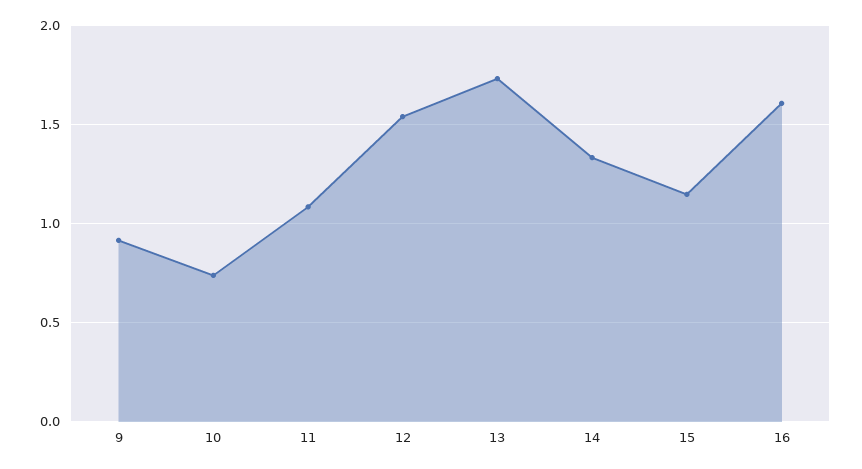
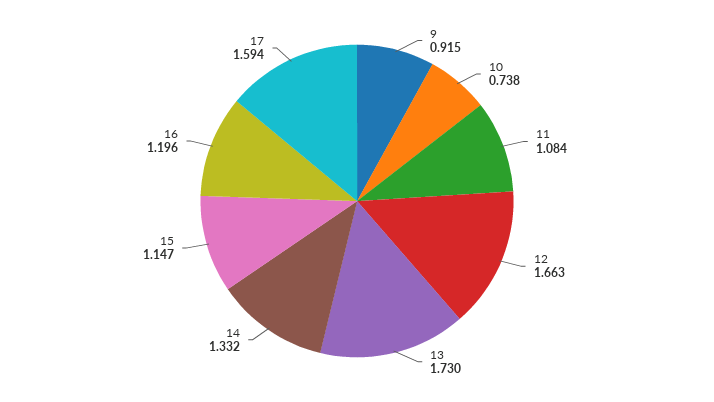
12: 1.55 -> 1.663
16: 1.6 -> 1.196
17: none -> 1.594

